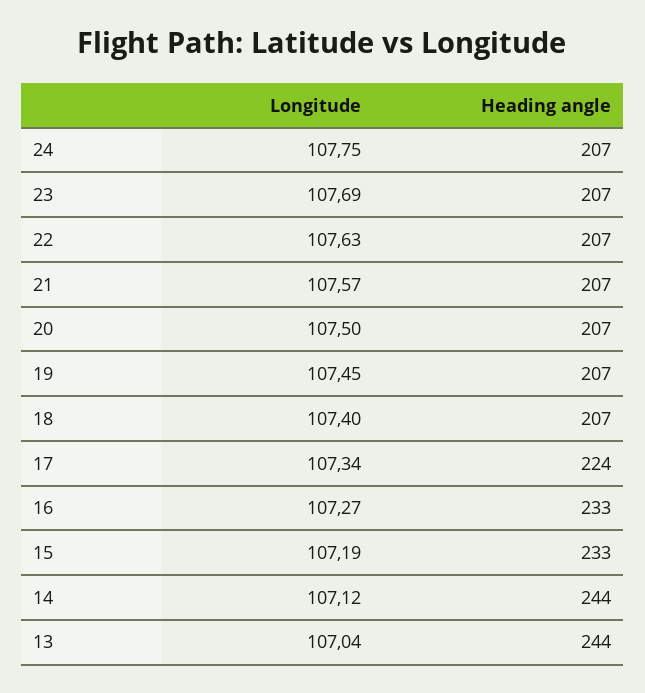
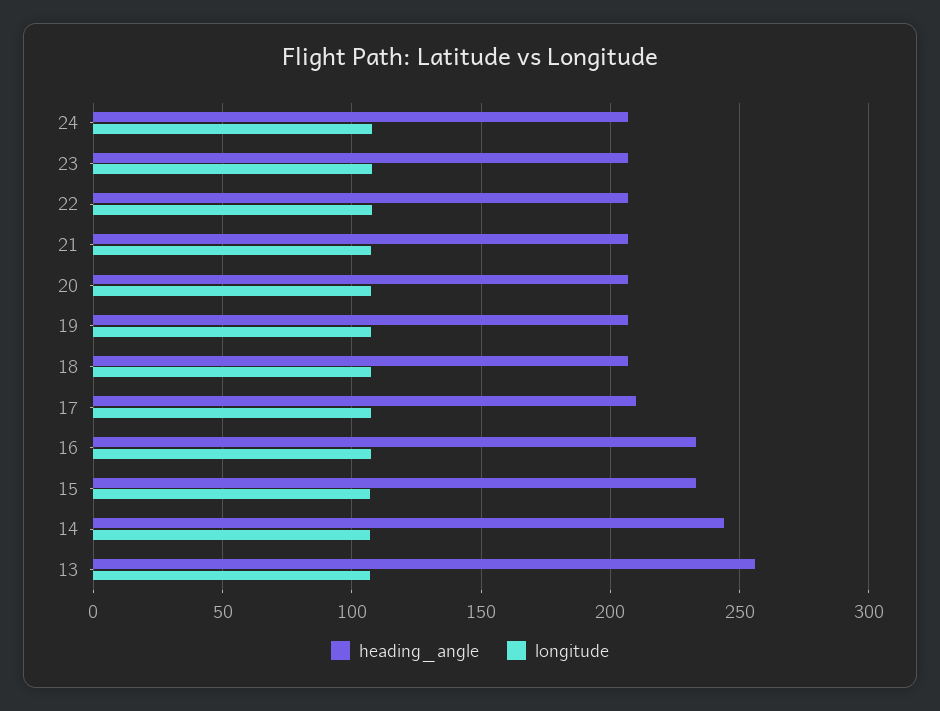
Heading angle, 17: 224 -> 210
Heading angle, 13: 244 -> 255

